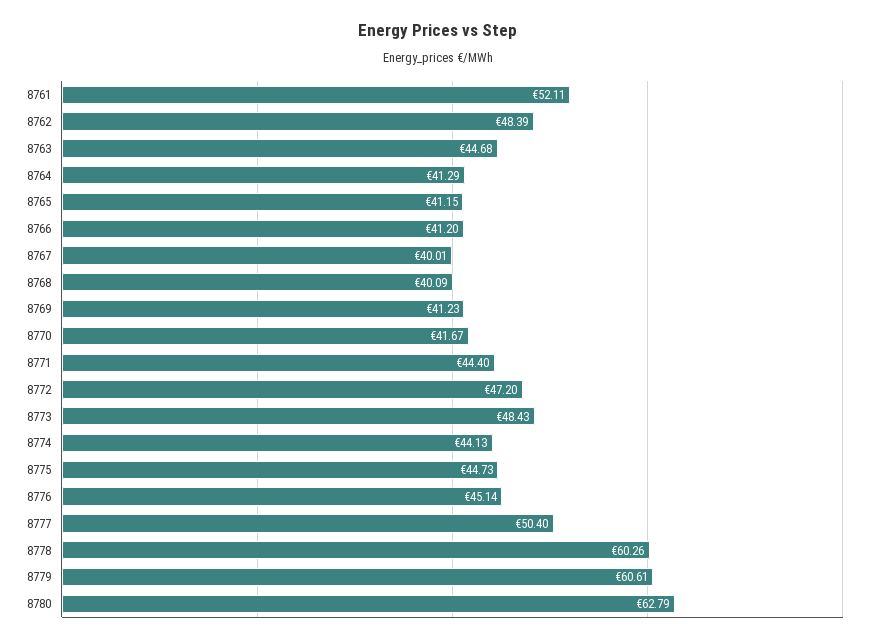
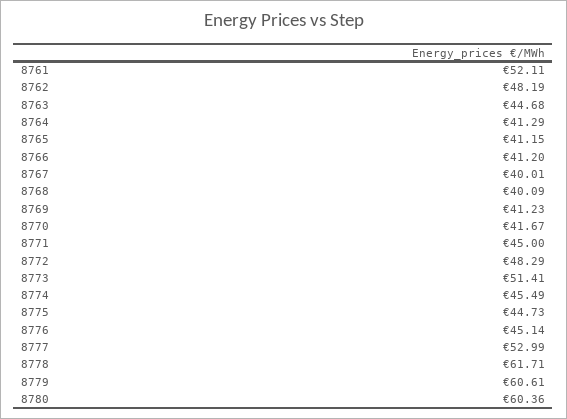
8762: 48.39 -> 48.19
8771: 44.4 -> 45
8772: 47.2 -> 48.29
8773: 48.43 -> 51.41
8774: 44.13 -> 45.49
8777: 50.4 -> 52.99
8778: 60.26 -> 61.71
8780: 62.79 -> 60.36

